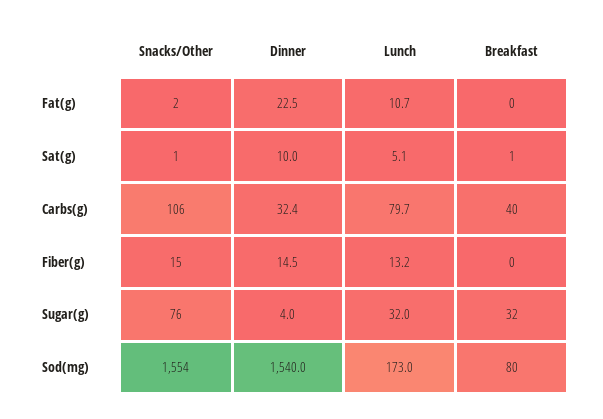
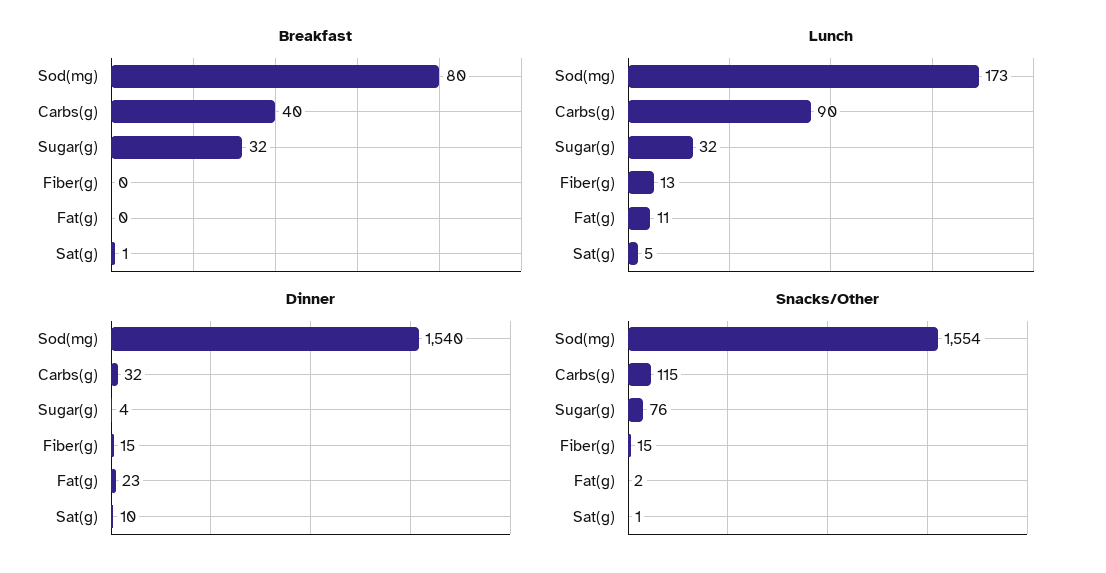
Snacks/Other, Carbs(g): 106 -> 115
Lunch, Carbs(g): 79.7 -> 90

